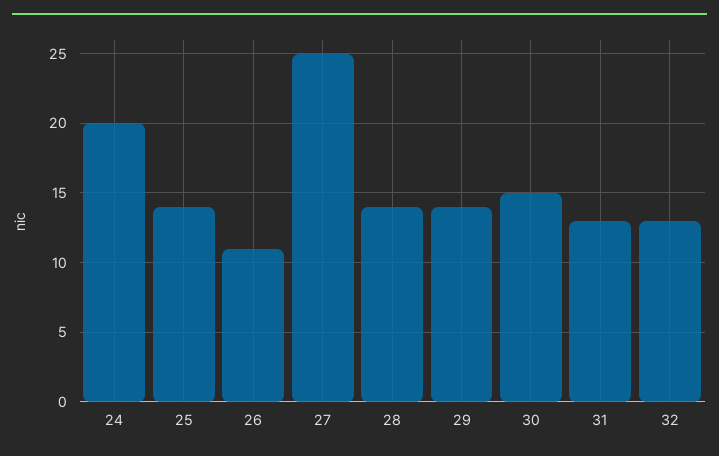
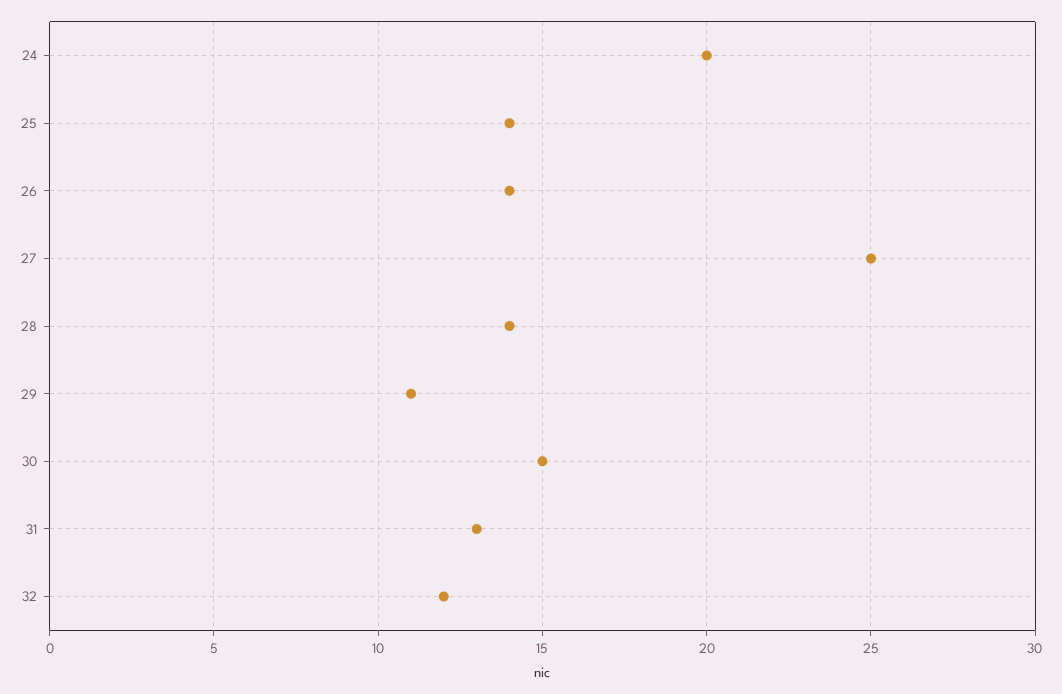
26: 11 -> 14
29: 14 -> 11
32: 13 -> 12

